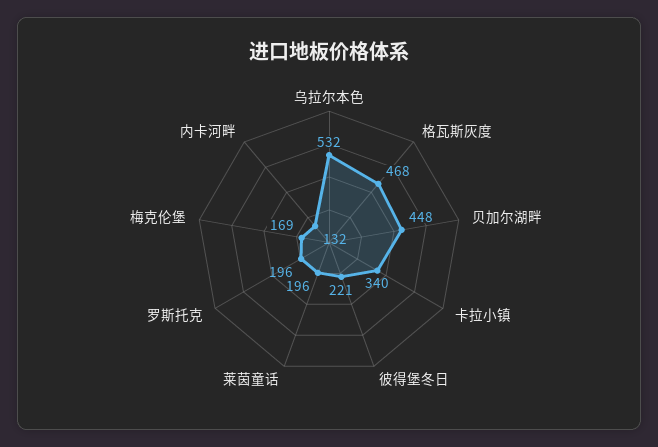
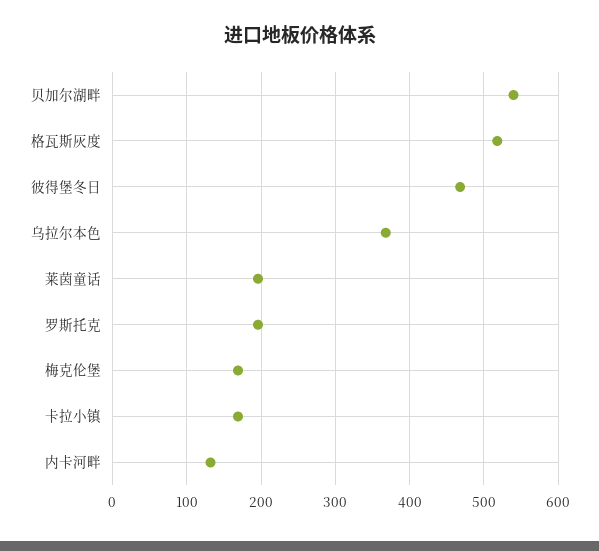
乌拉尔本色: 532 -> 370
格瓦斯灰度: 468 -> 520
贝加尔湖畔: 448 -> 540
卡拉小镇: 340 -> 170
彼得堡冬日: 221 -> 470

